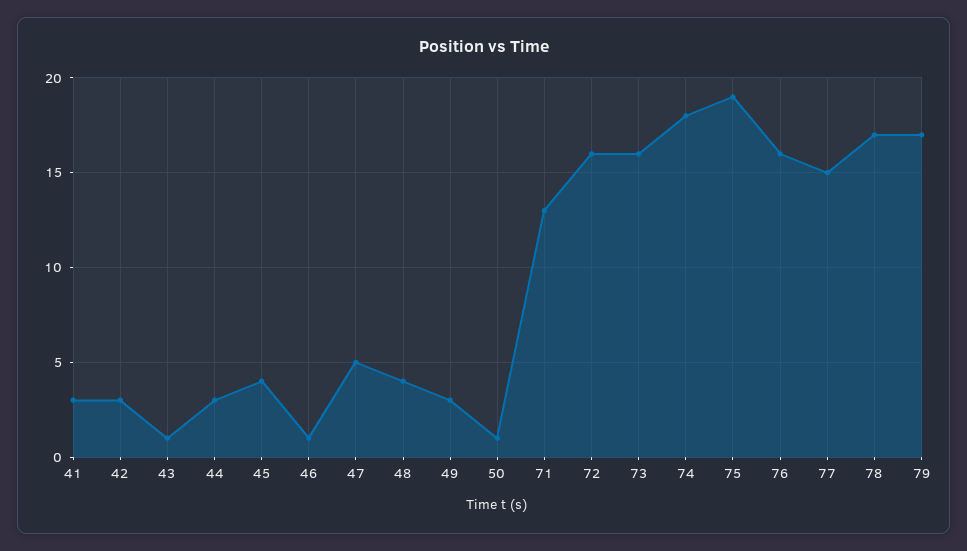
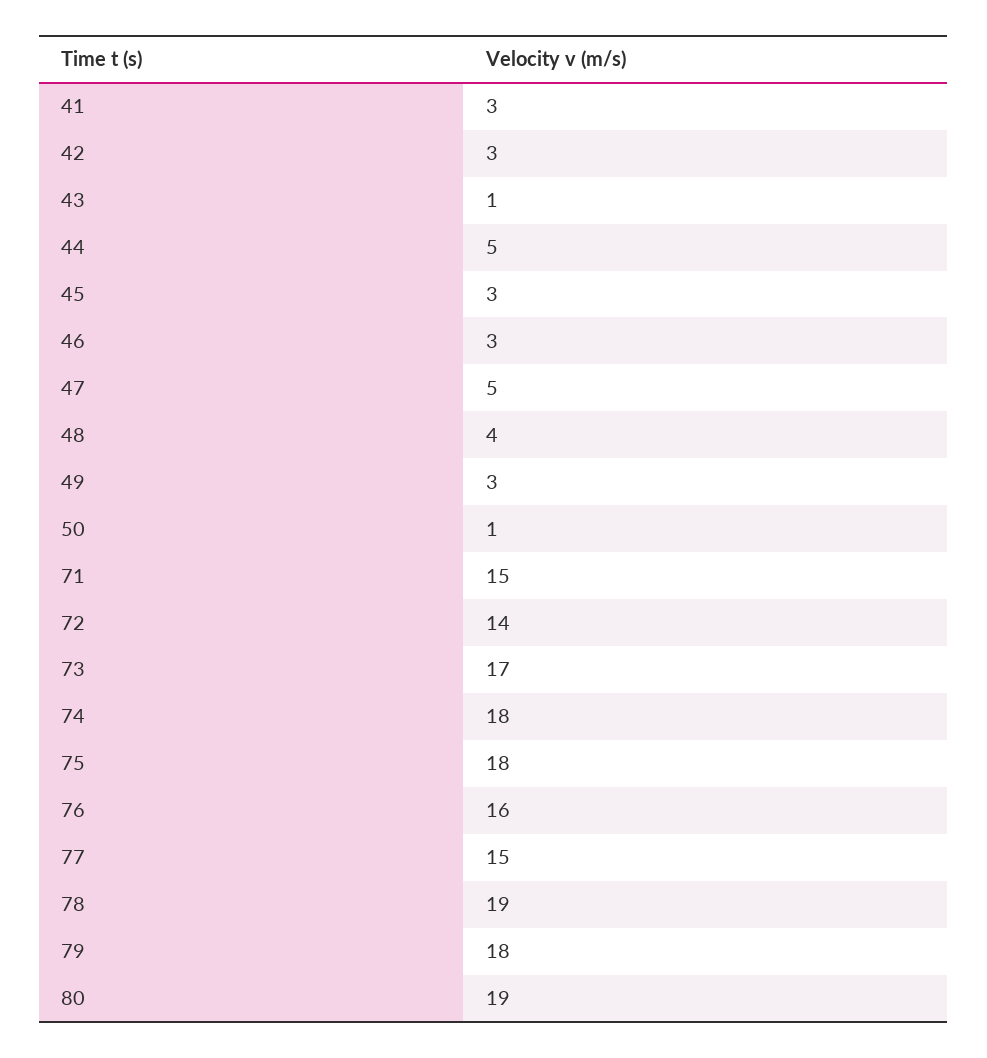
44: 3 -> 5
45: 4 -> 3
46: 1 -> 3
71: 13 -> 15
72: 16 -> 14
73: 16 -> 17
75: 19 -> 18
78: 17 -> 19
79: 17 -> 18
80: none -> 19

